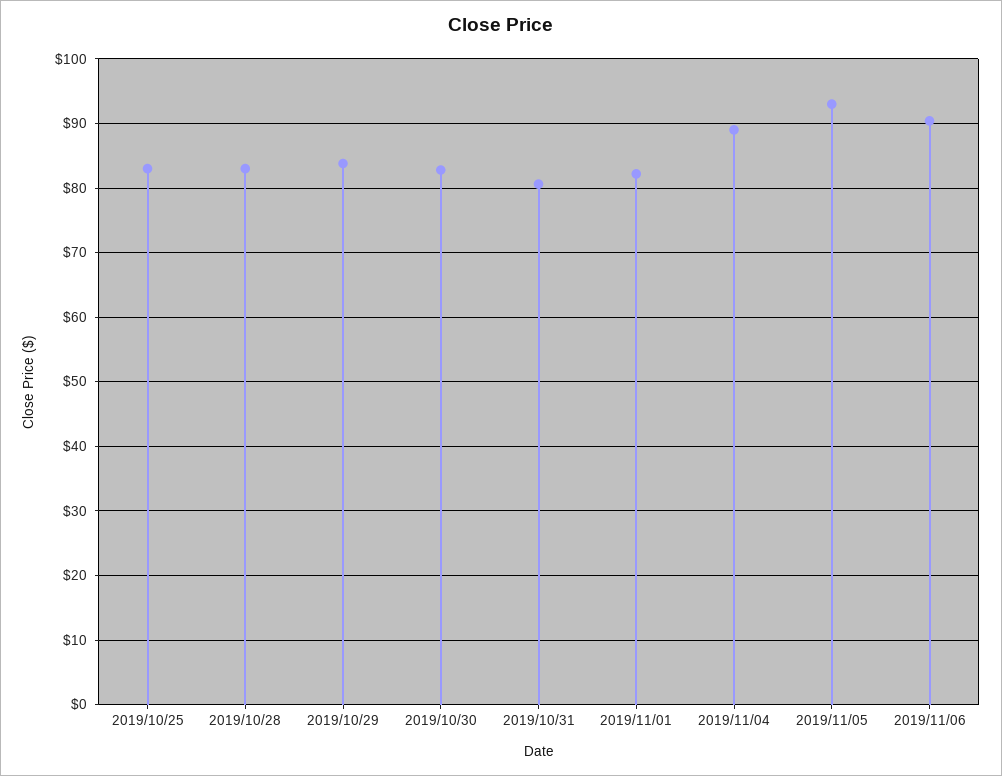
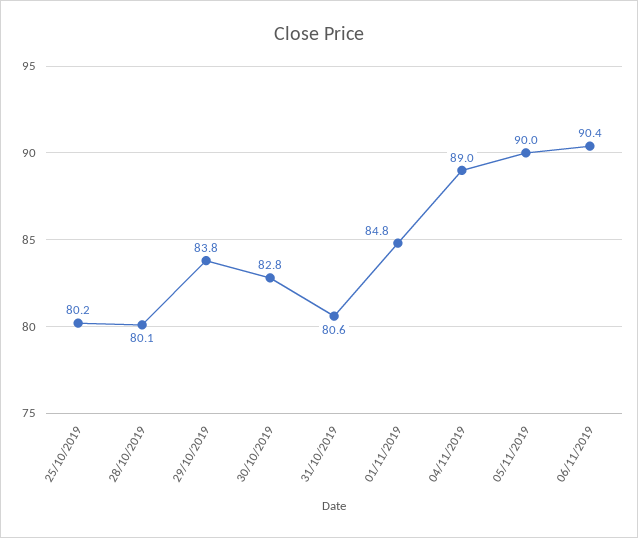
2019/10/25: 83 -> 80.2
2019/10/28: 83 -> 80.1
2019/11/01: 82 -> 84.8
2019/11/05: 93 -> 90

